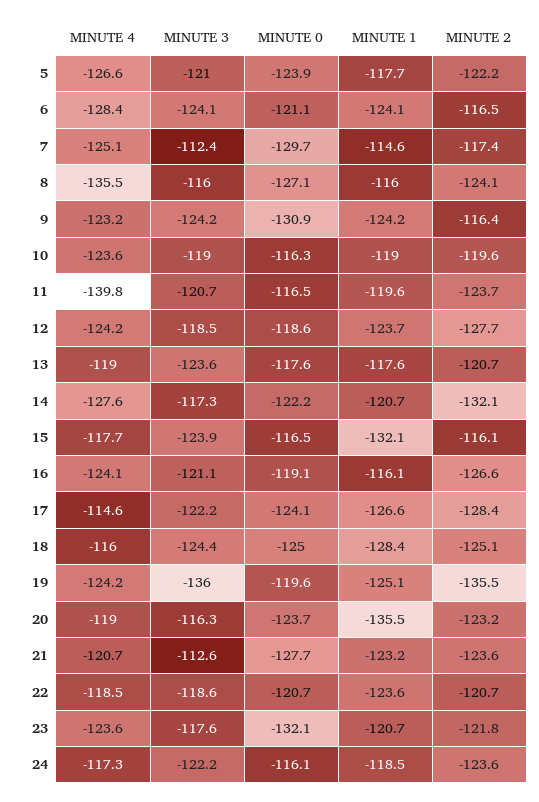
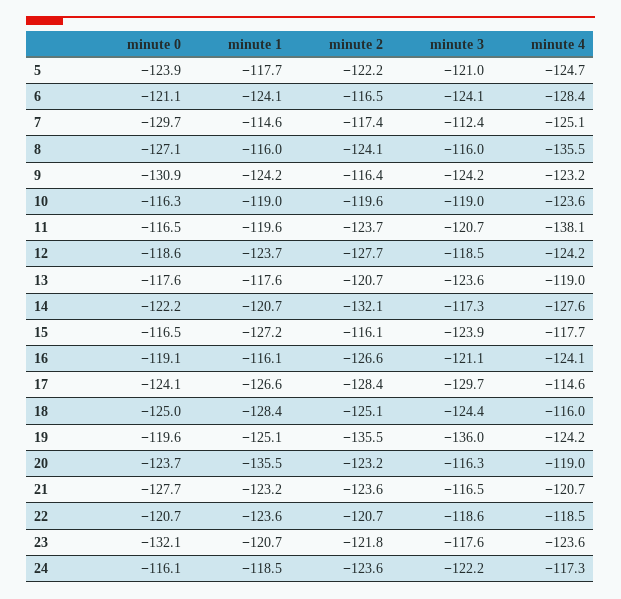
MINUTE 4, 5: -126.6 -> -124.7
MINUTE 4, 11: -139.8 -> -138.1
MINUTE 1, 15: -132.1 -> -127.2
MINUTE 3, 17: -122.2 -> -129.7
MINUTE 3, 21: -112.6 -> -116.5

